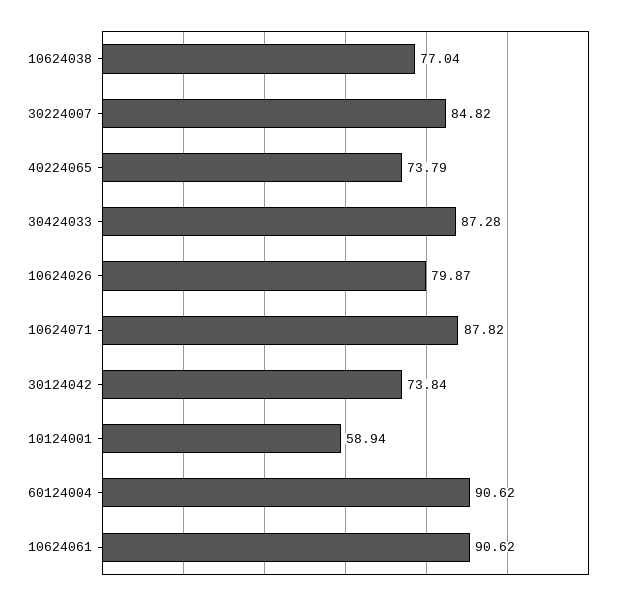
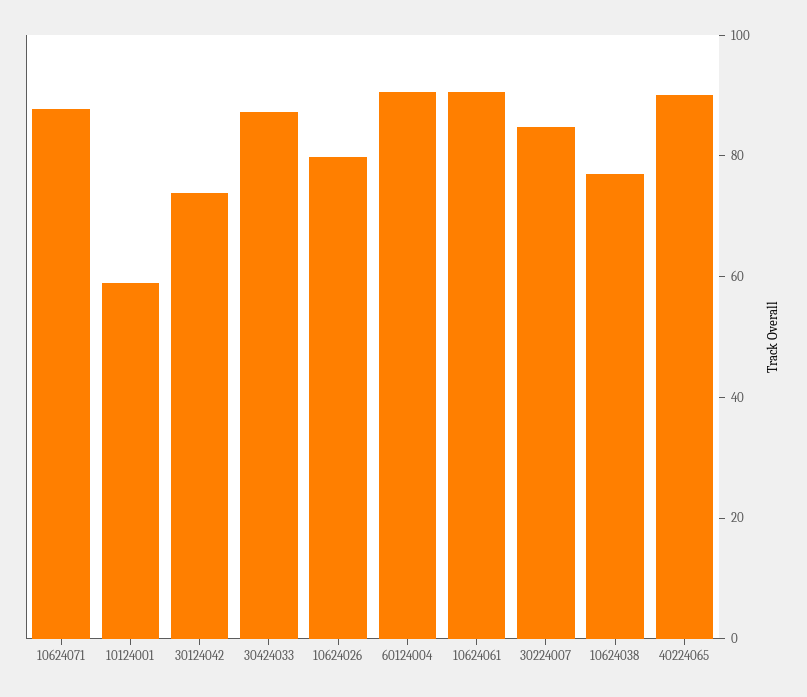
40224065: 73.79 -> 90

